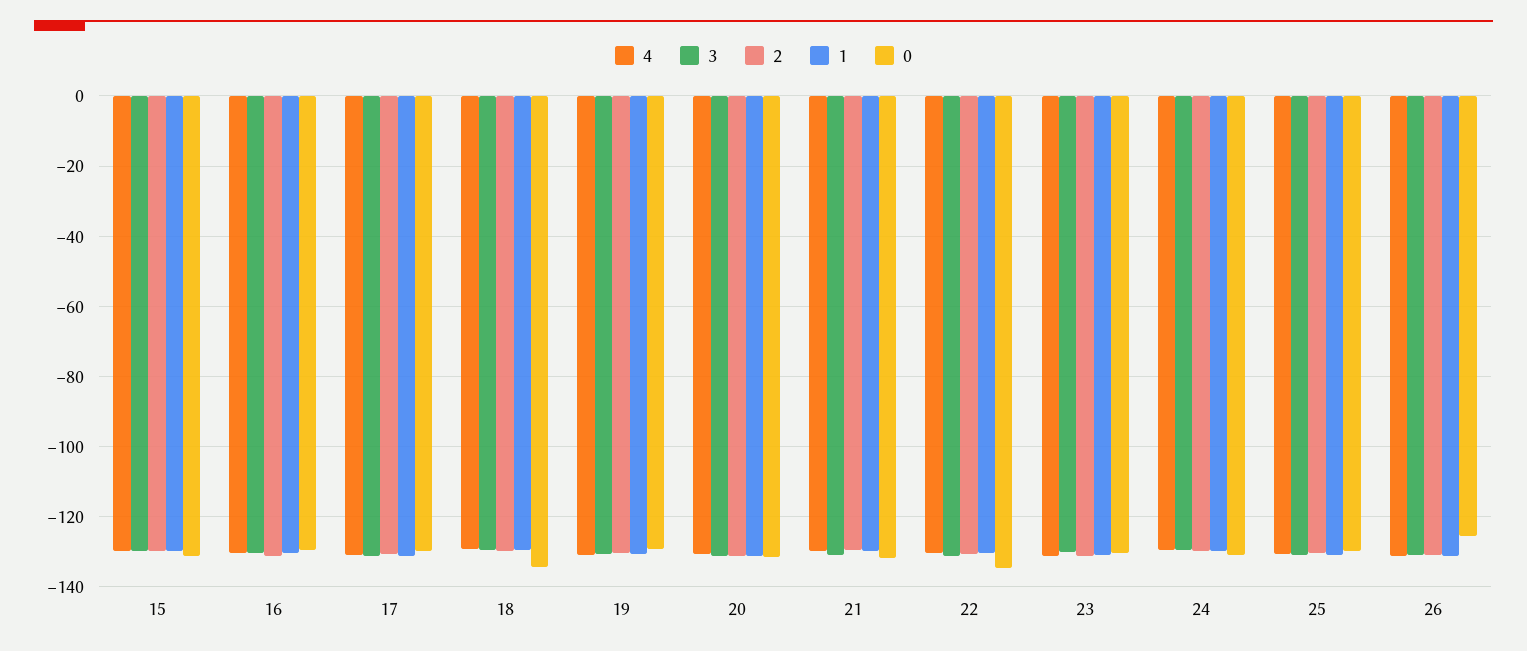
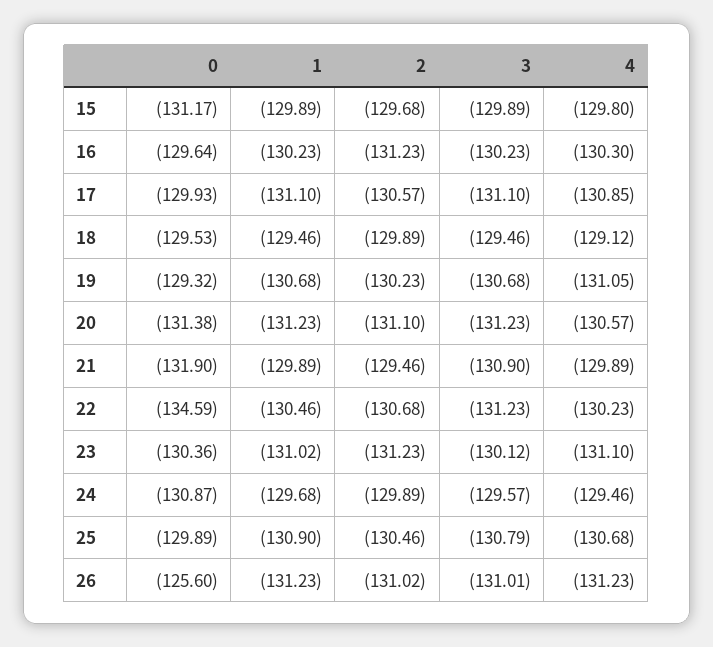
0, 18: -134 -> -129.53

